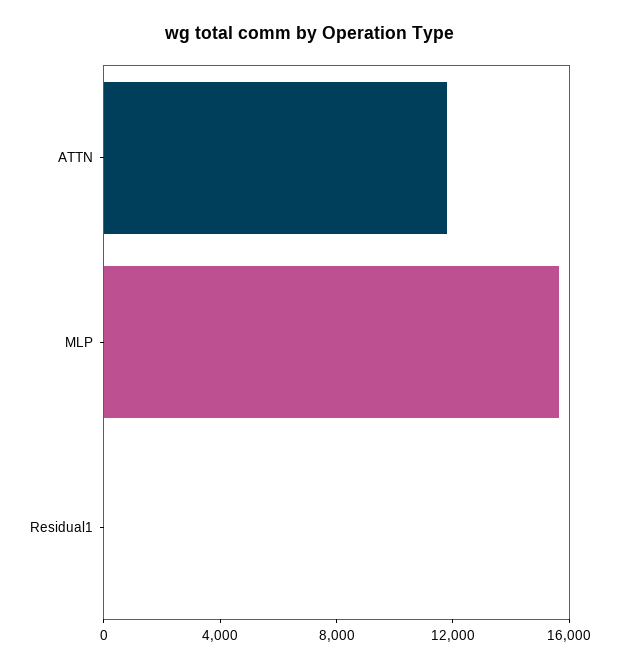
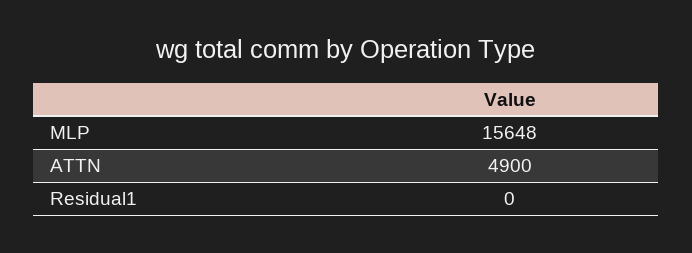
ATTN: 12000 -> 4900

